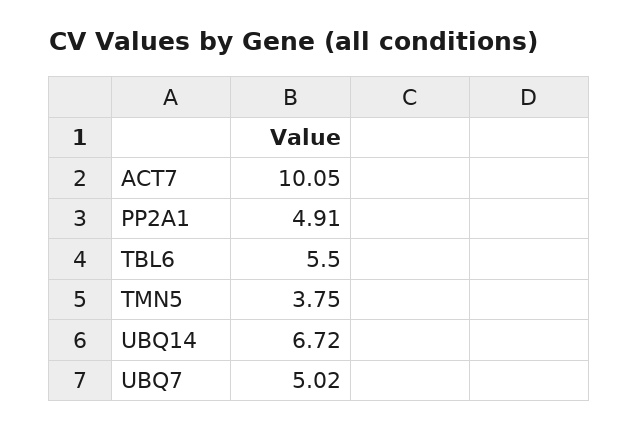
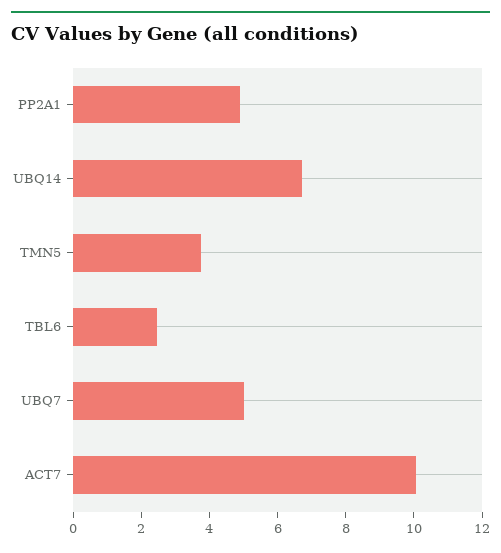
TBL6: 5.5 -> 2.5

